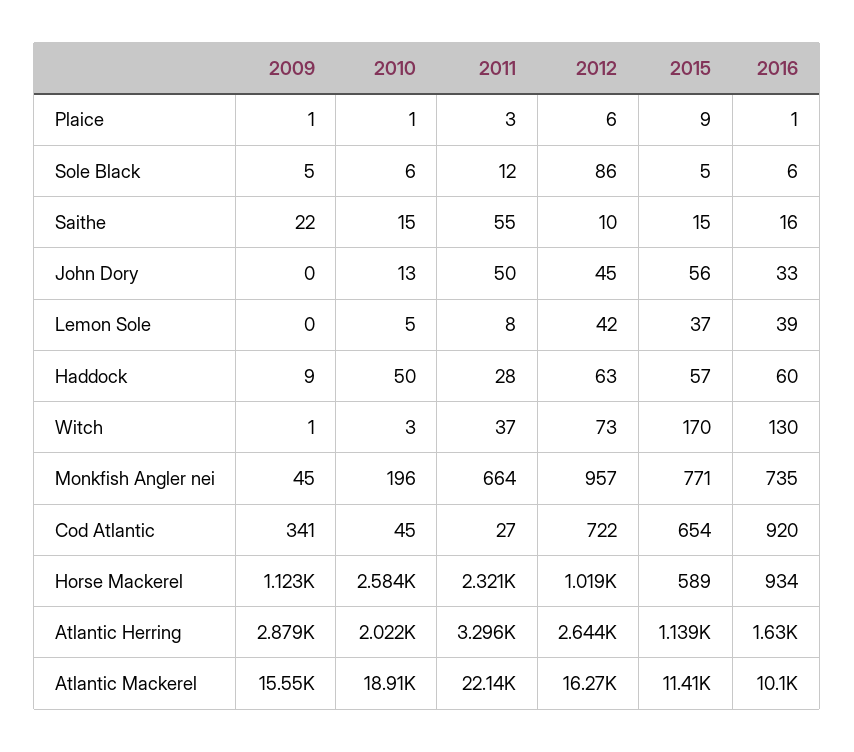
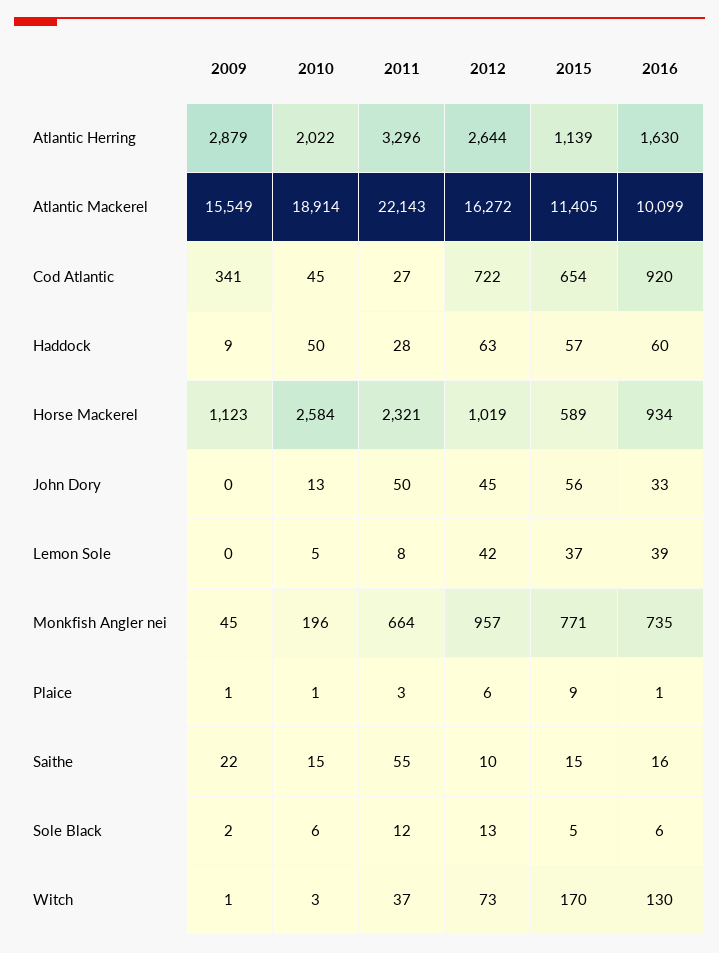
2009, Sole Black: 5 -> 2
2012, Sole Black: 86 -> 13

